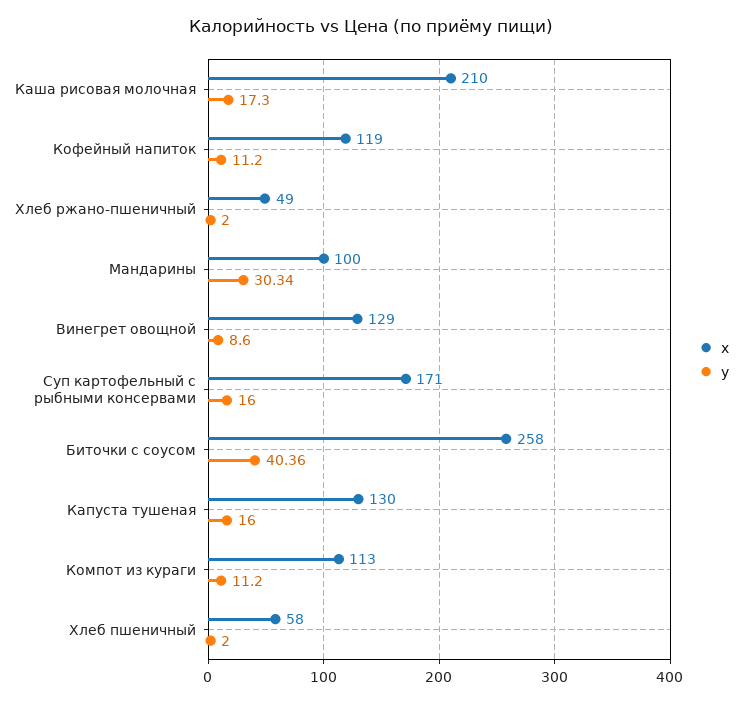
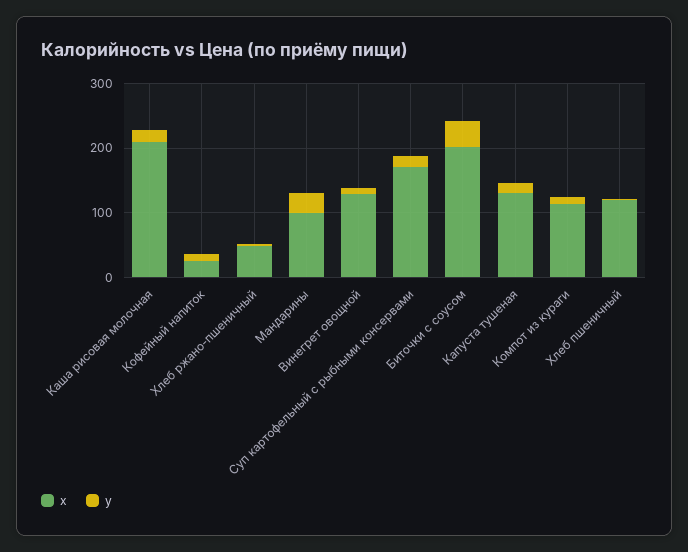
x, Кофейный напиток: 119 -> 20
x, Биточки с соусом: 258 -> 200
x, Хлеб пшеничный: 58 -> 120

